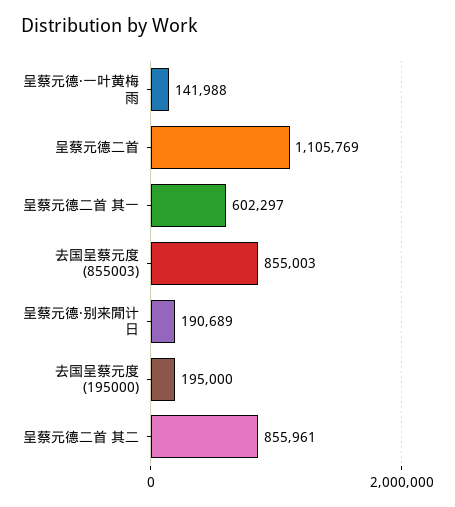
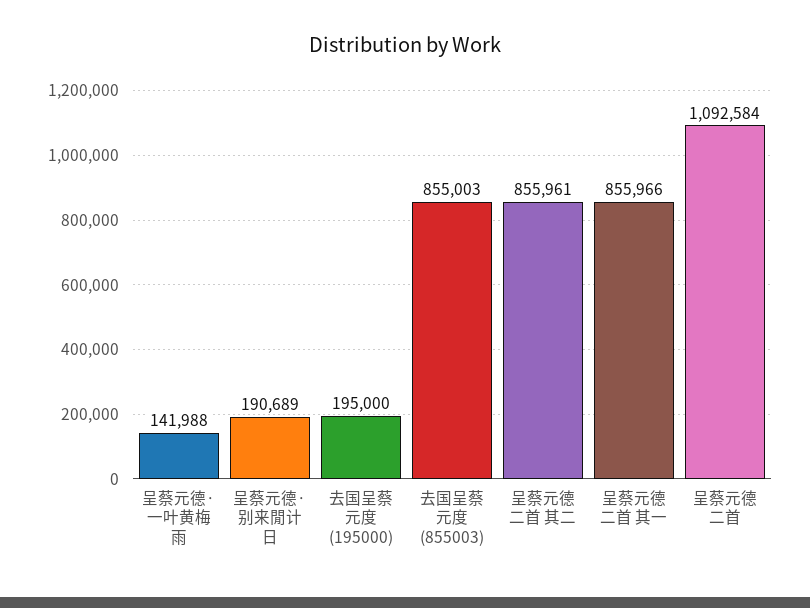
呈蔡元德二首: 1105769 -> 1092584
呈蔡元德二首 其一: 602297 -> 855966

